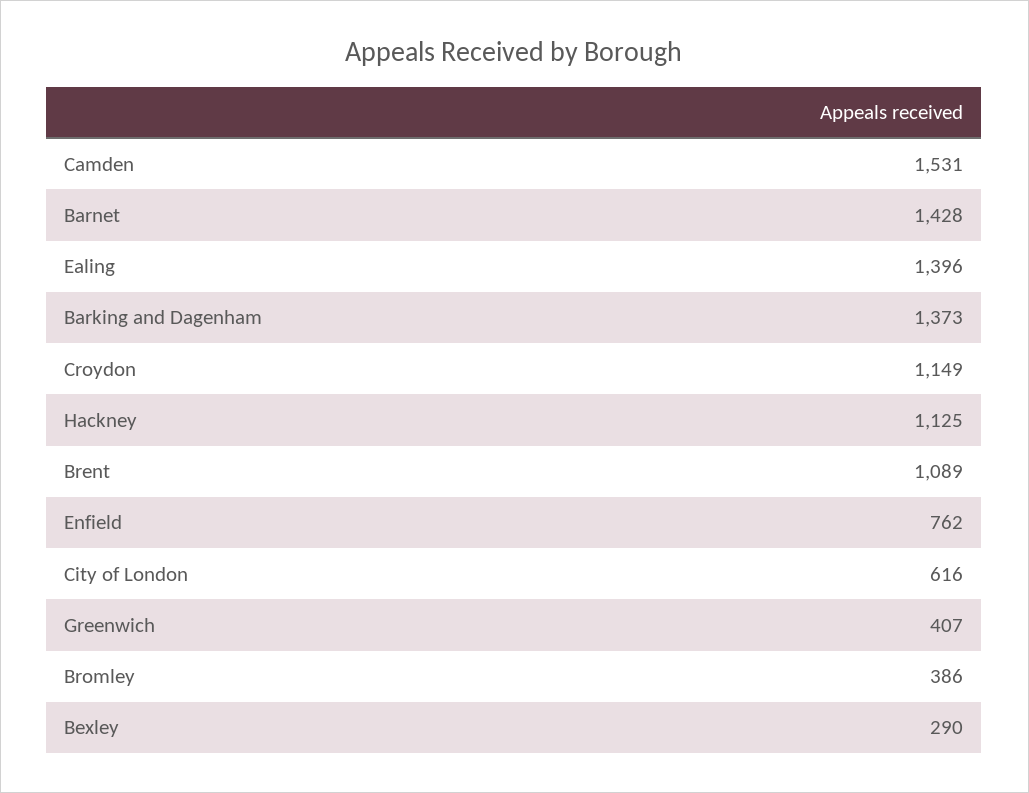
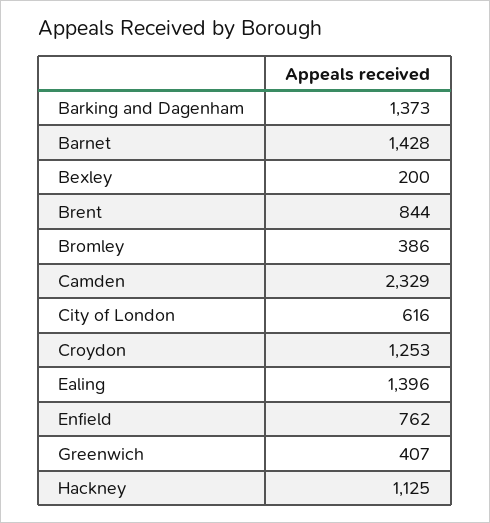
Camden: 1531 -> 2329
Croydon: 1149 -> 1253
Brent: 1089 -> 844
Bexley: 290 -> 200

